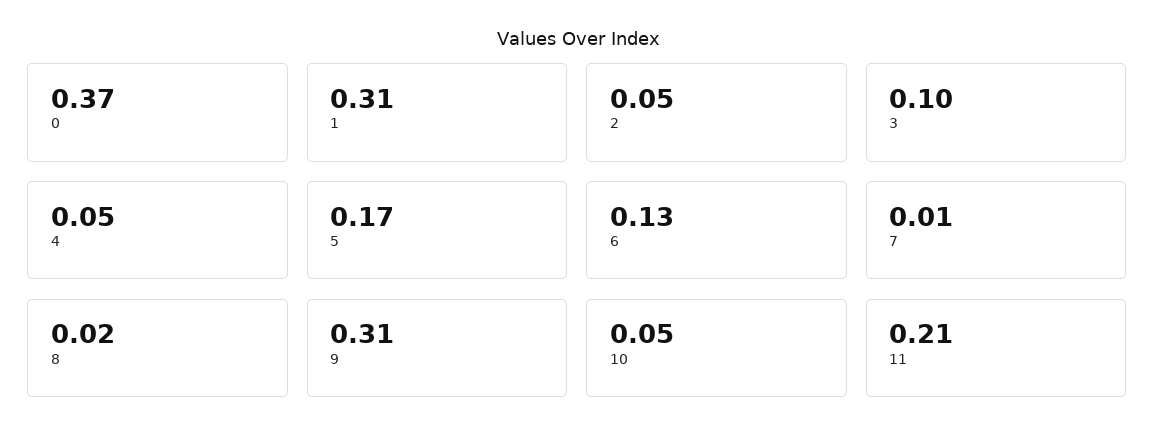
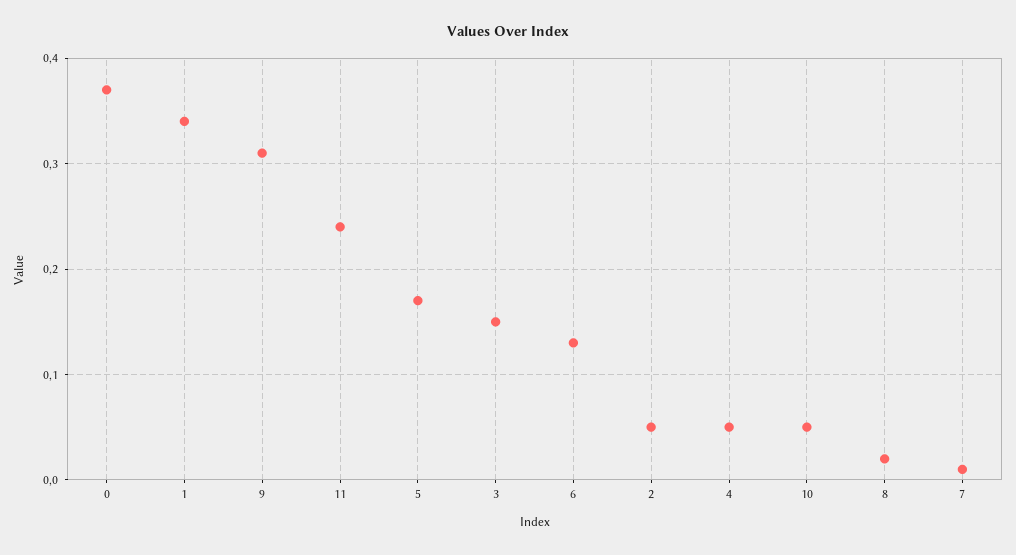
1: 0.31 -> 0.34
3: 0.1 -> 0.15
11: 0.21 -> 0.24

